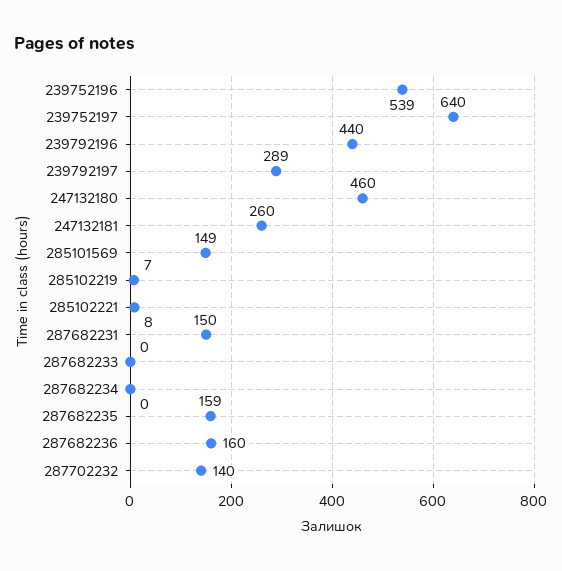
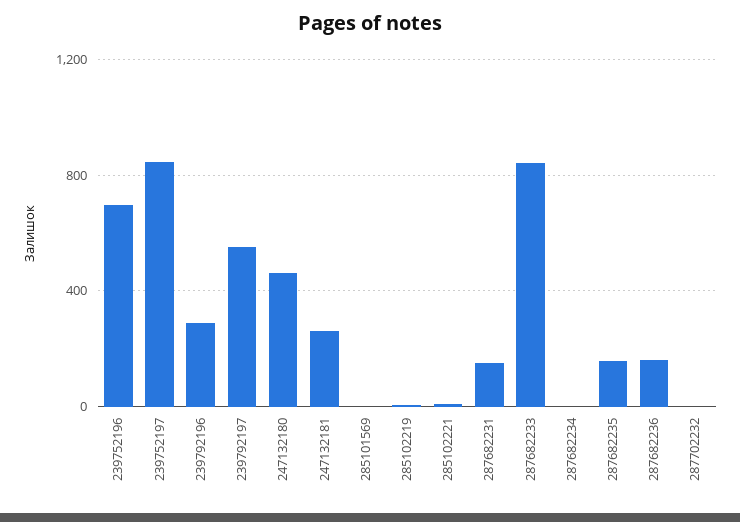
239752196: 539 -> 700
239752197: 640 -> 850
239792196: 440 -> 300
239792197: 289 -> 550
285101569: 149 -> 0
287682233: 0 -> 850
287702232: 140 -> 0

